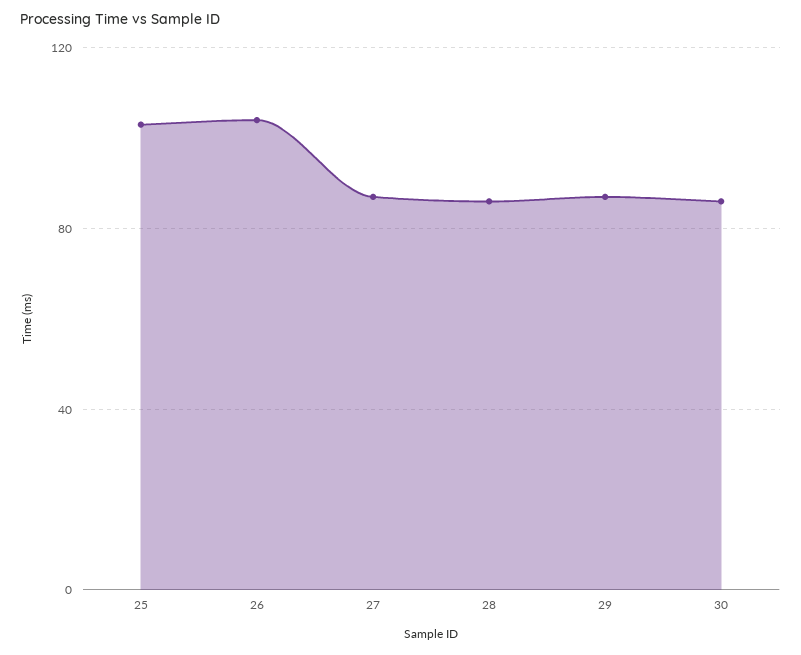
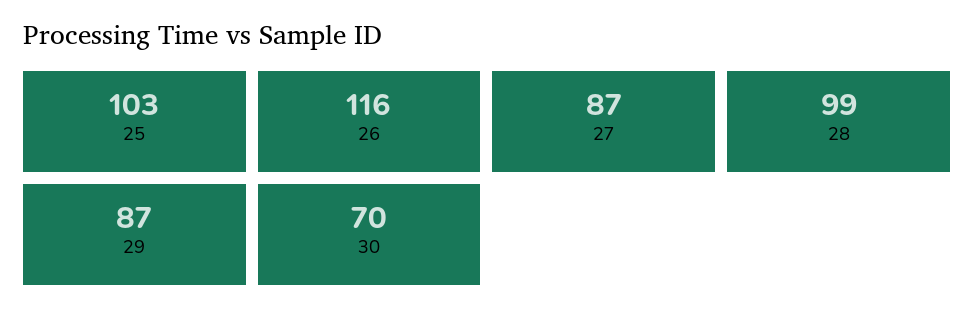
26: 105 -> 116
28: 85 -> 99
30: 85 -> 70

